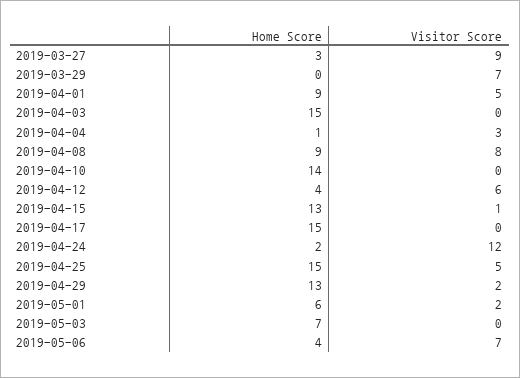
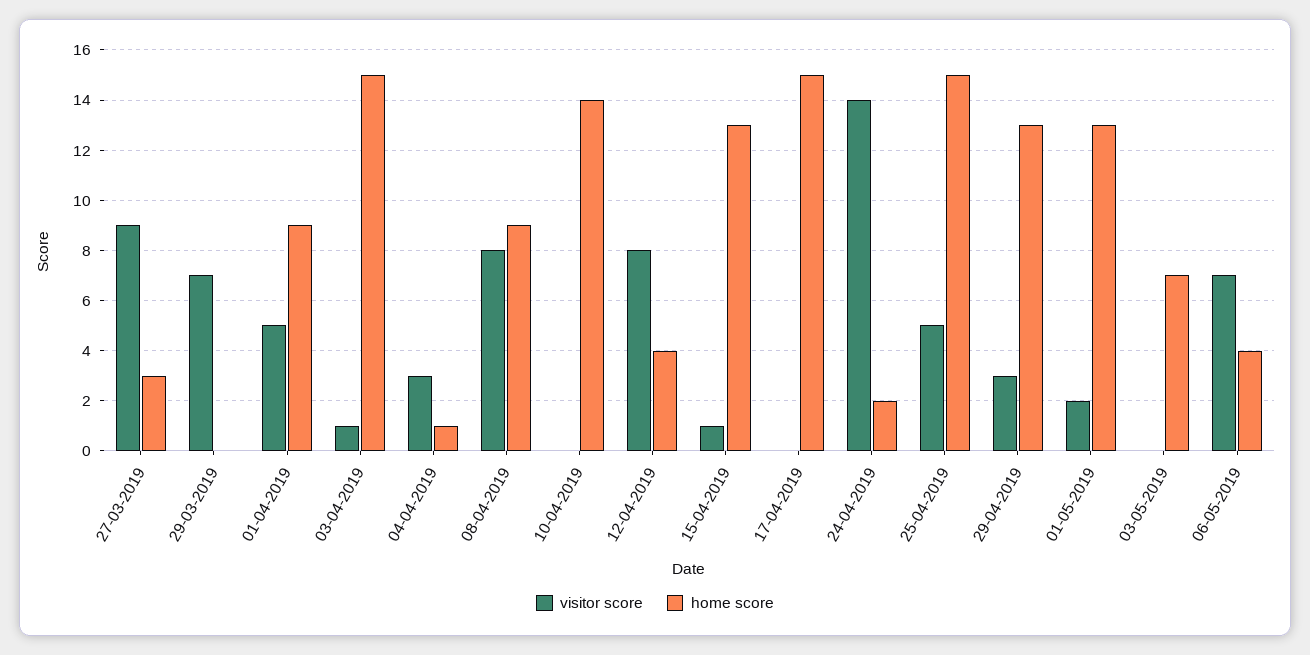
Visitor Score, 2019-04-03: 0 -> 1
Visitor Score, 2019-04-12: 6 -> 8
Visitor Score, 2019-04-24: 12 -> 14
Visitor Score, 2019-04-29: 2 -> 3
Home Score, 2019-05-01: 6 -> 13

